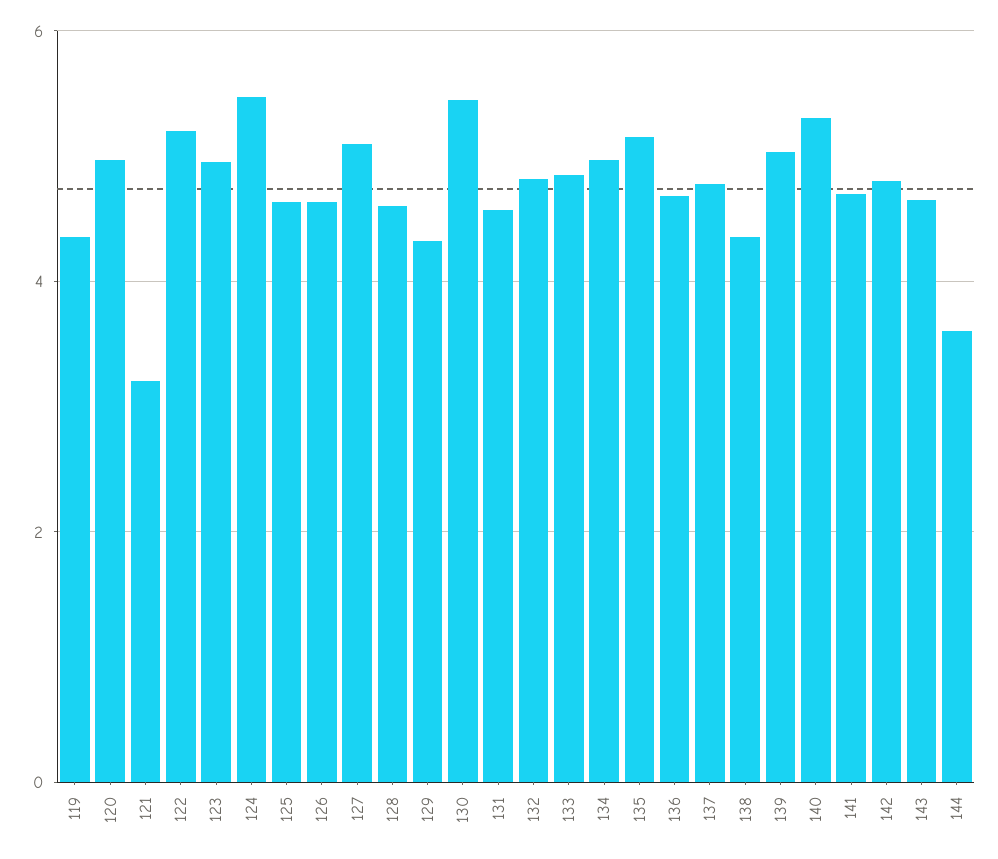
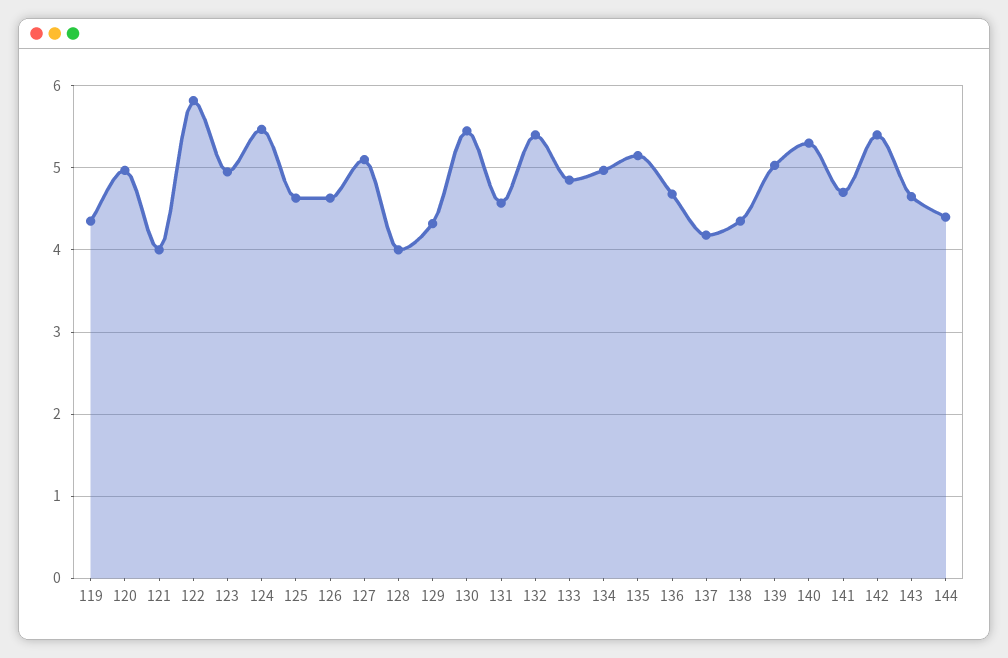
121: 3.2 -> 4
122: 5.2 -> 5.8
128: 4.6 -> 4
132: 4.8 -> 5.4
137: 4.8 -> 4.2
142: 4.8 -> 5.4
144: 3.6 -> 4.4

